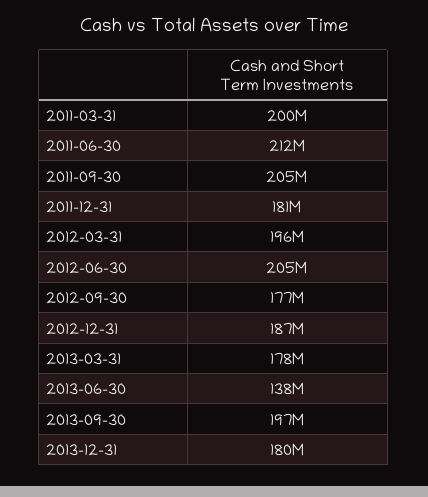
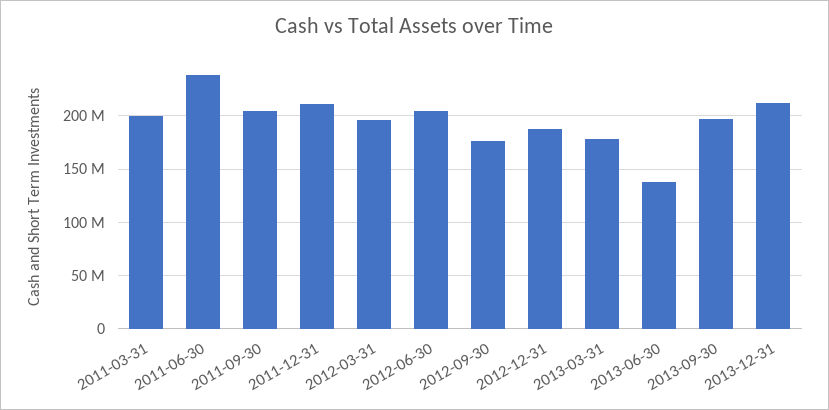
2011-06-30: 212000000 -> 240000000
2011-12-31: 181000000 -> 210000000
2013-12-31: 180000000 -> 210000000

